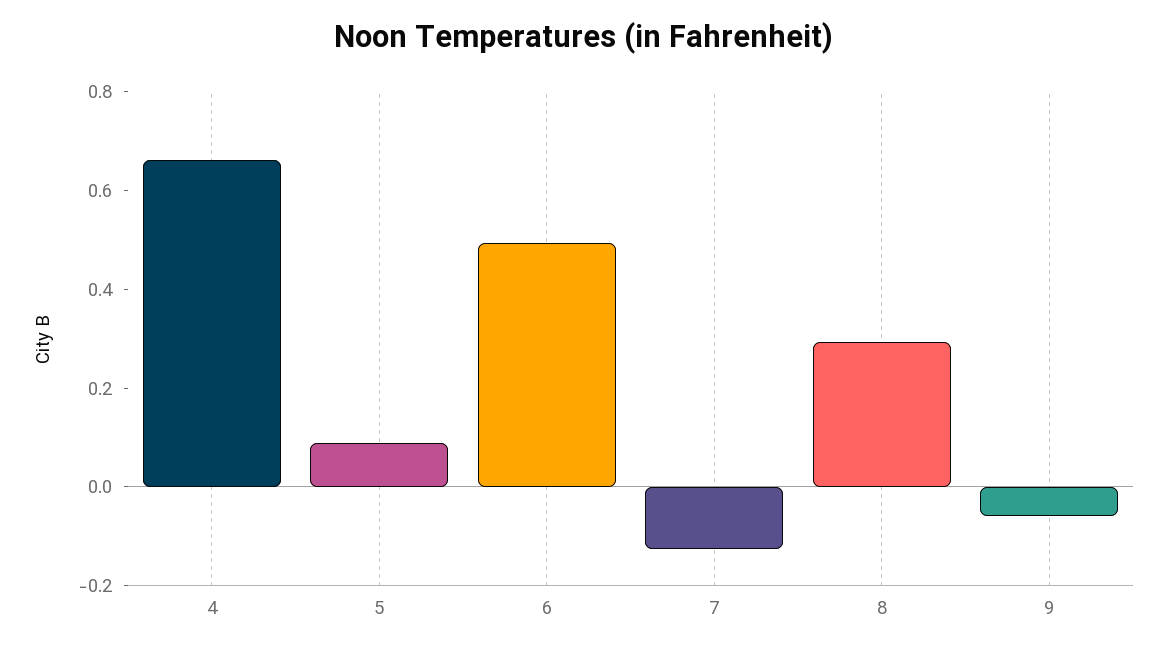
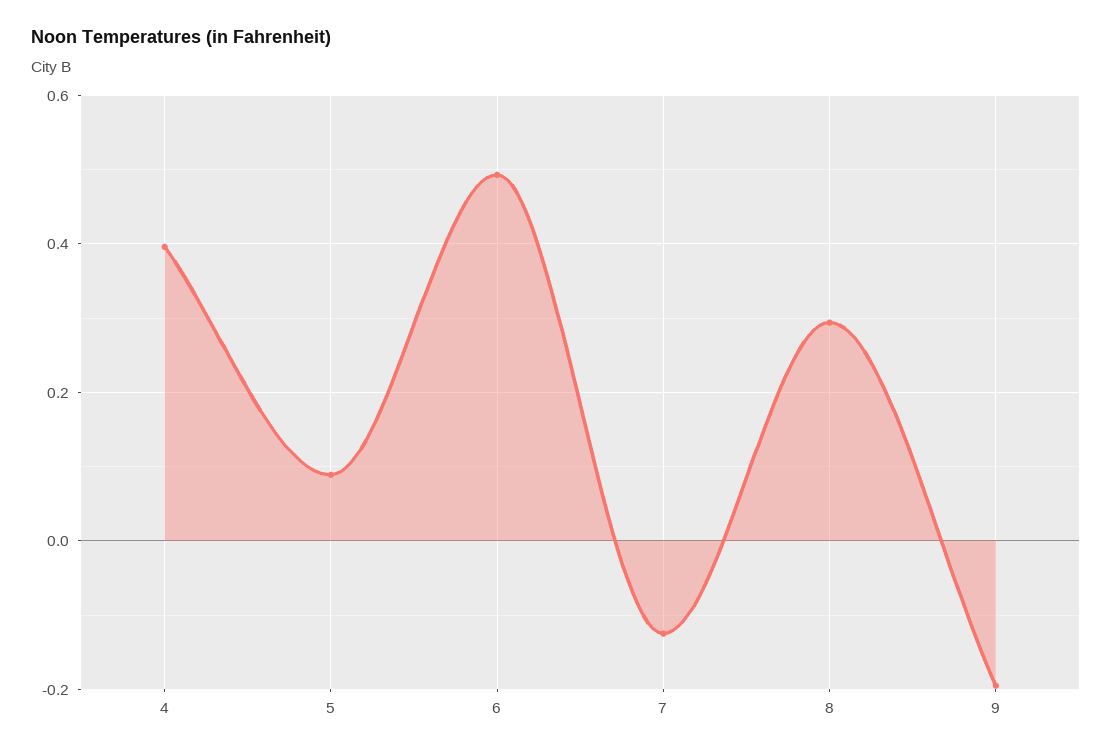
4: 0.65 -> 0.4
9: -0.05 -> -0.2

